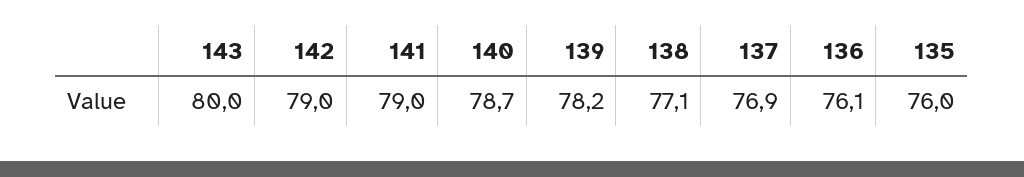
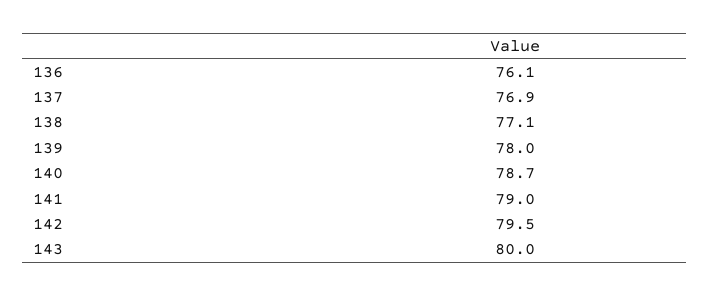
142: 79 -> 79.5
139: 78.2 -> 78
135: 76 -> none

